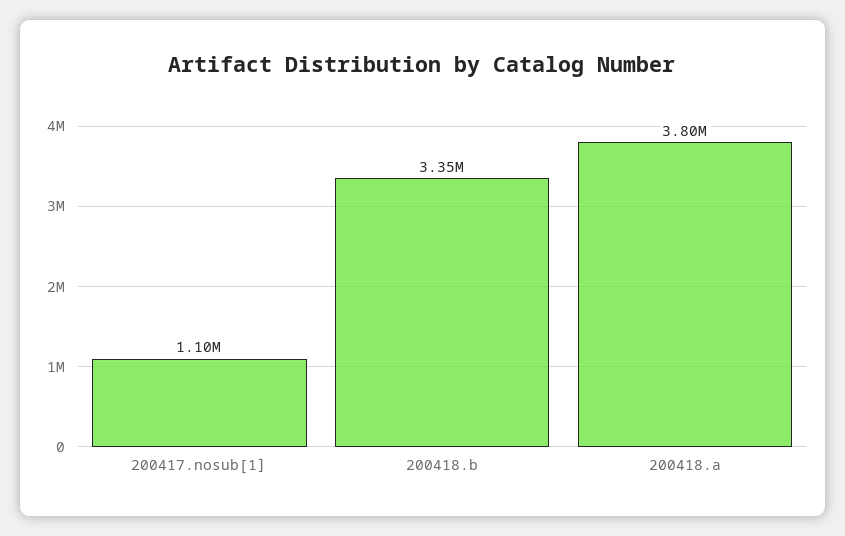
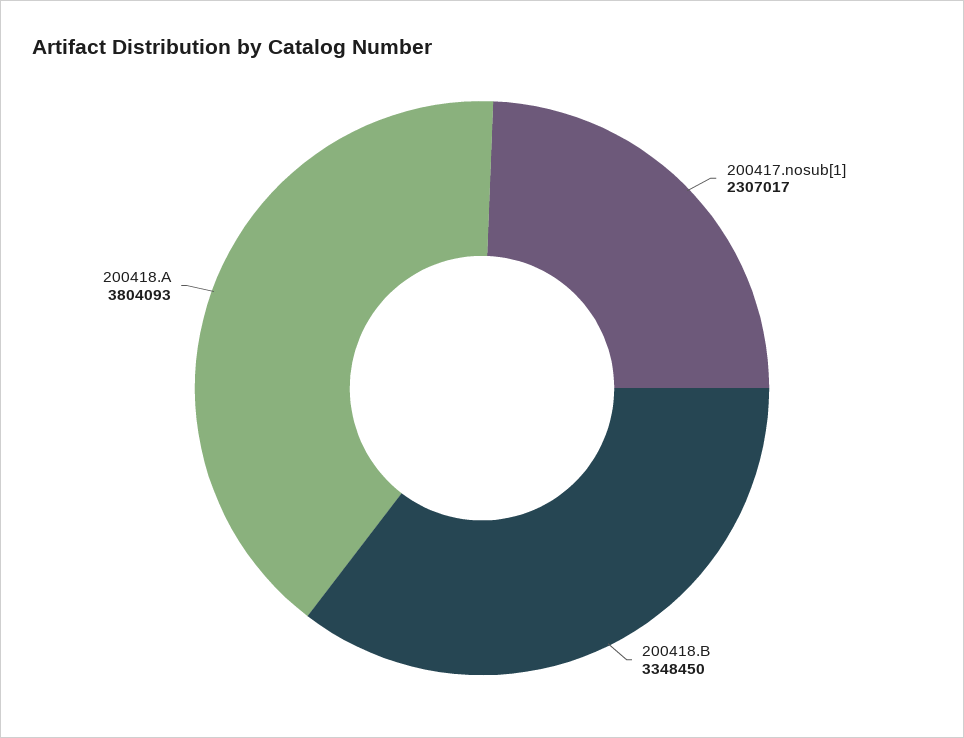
200417.nosub[1]: 1100000 -> 2307017

